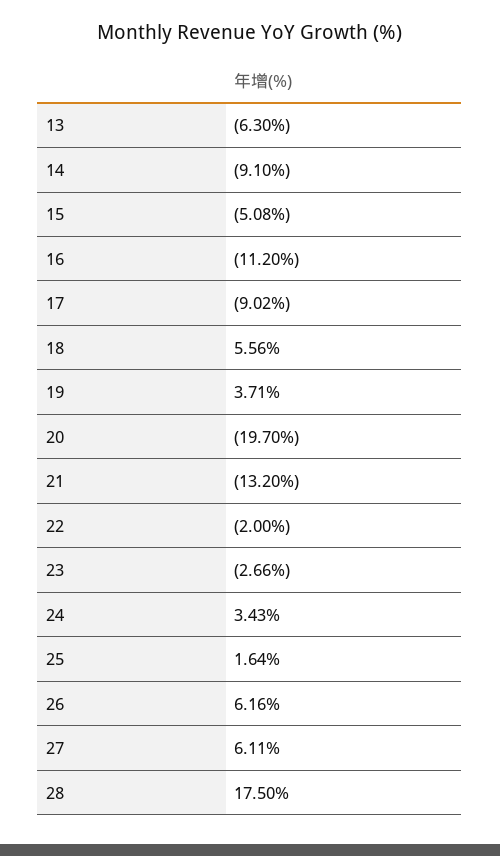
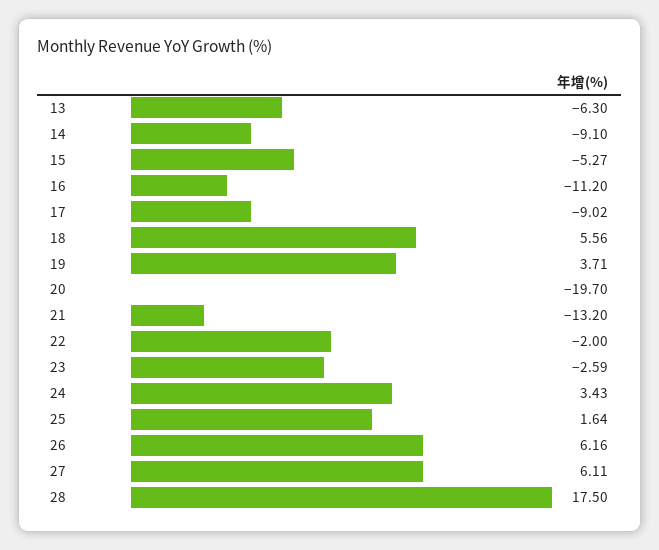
15: -5.08 -> -5.27
23: -2.66 -> -2.59

